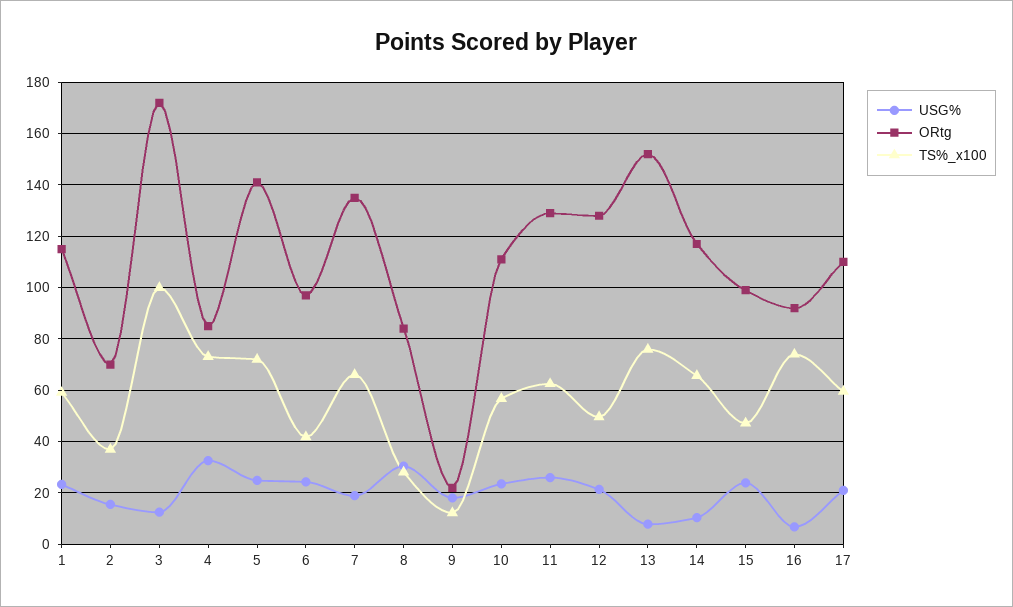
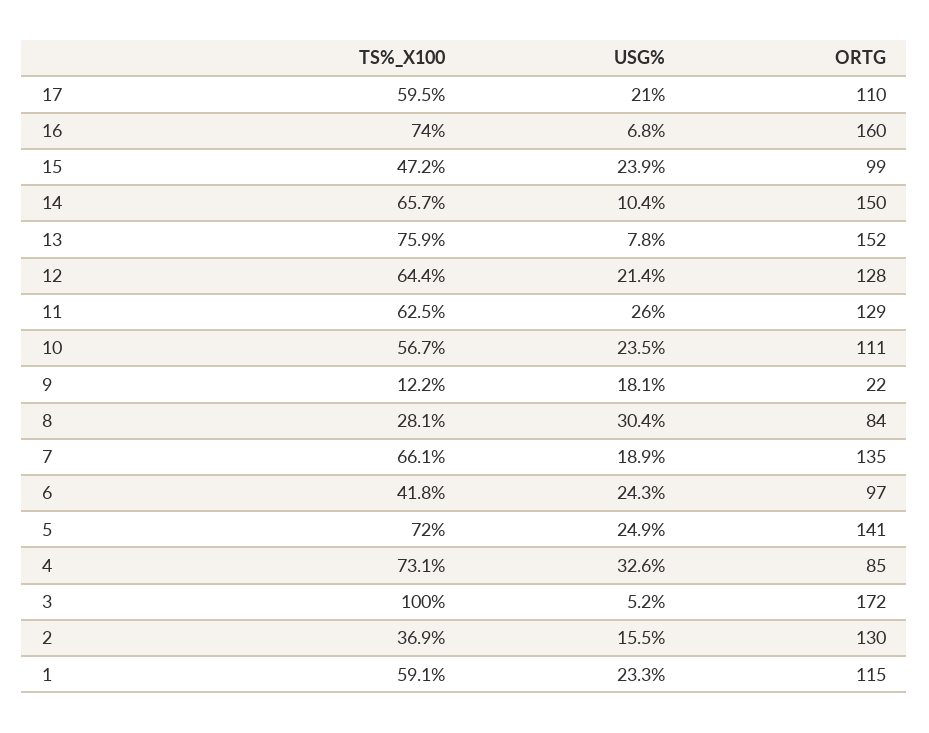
ORtg, 2: 70 -> 130
USG%, 3: 12.5 -> 5.2
TS%_x100, 12: 50 -> 64.4
ORtg, 14: 117.5 -> 150
ORtg, 16: 92.5 -> 160

